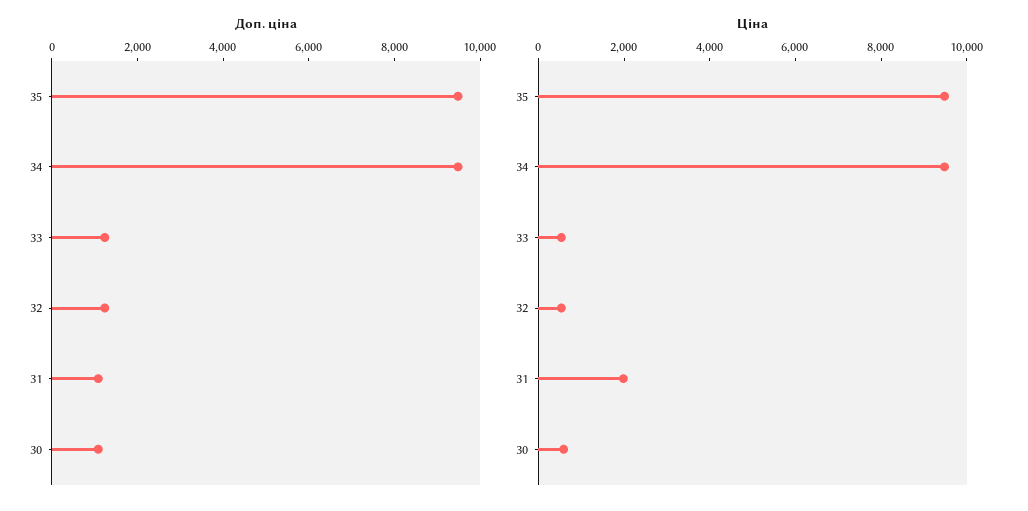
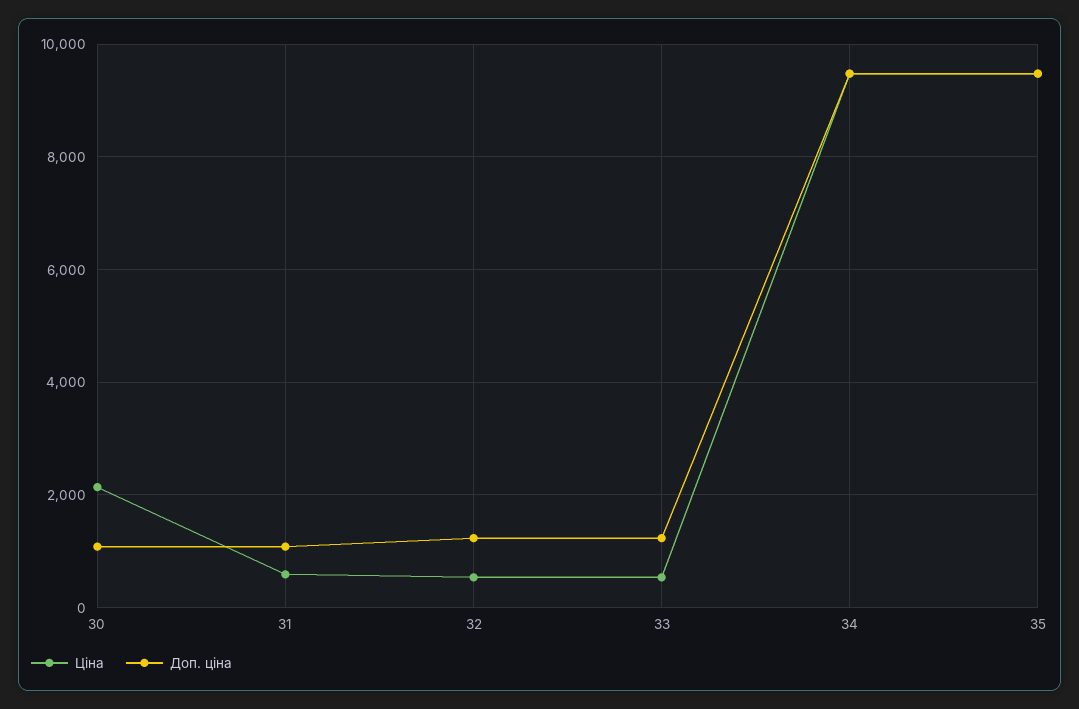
Ціна, 31: 2000 -> 600
Ціна, 30: 500 -> 2200

